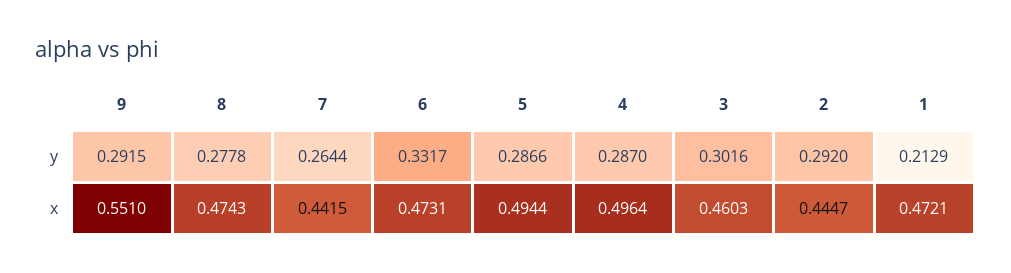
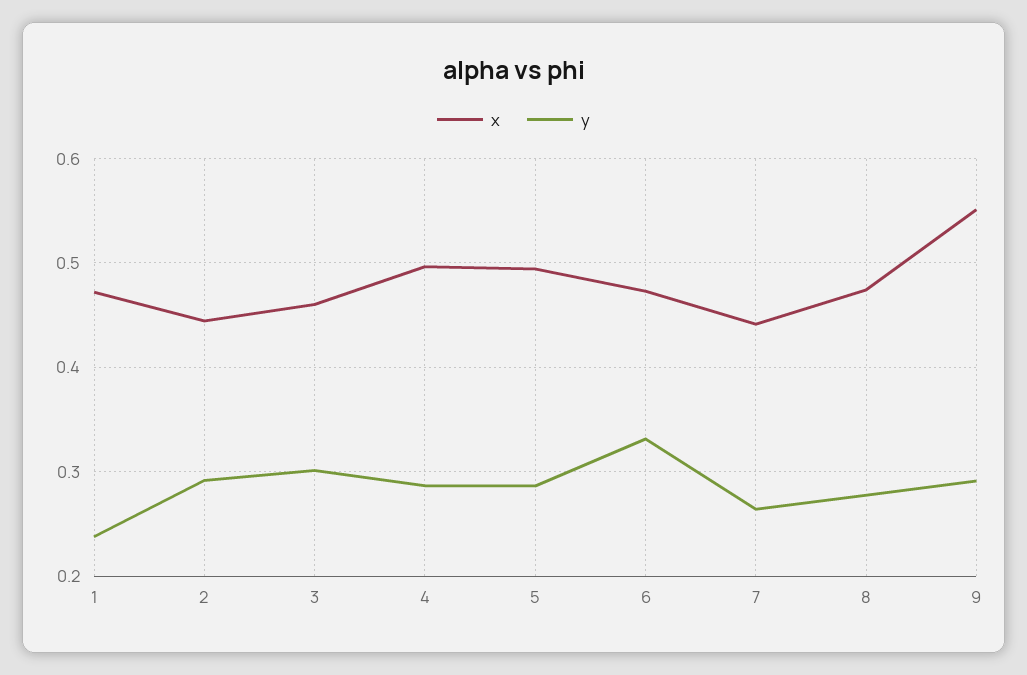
y, 1: 0.2129 -> 0.24

